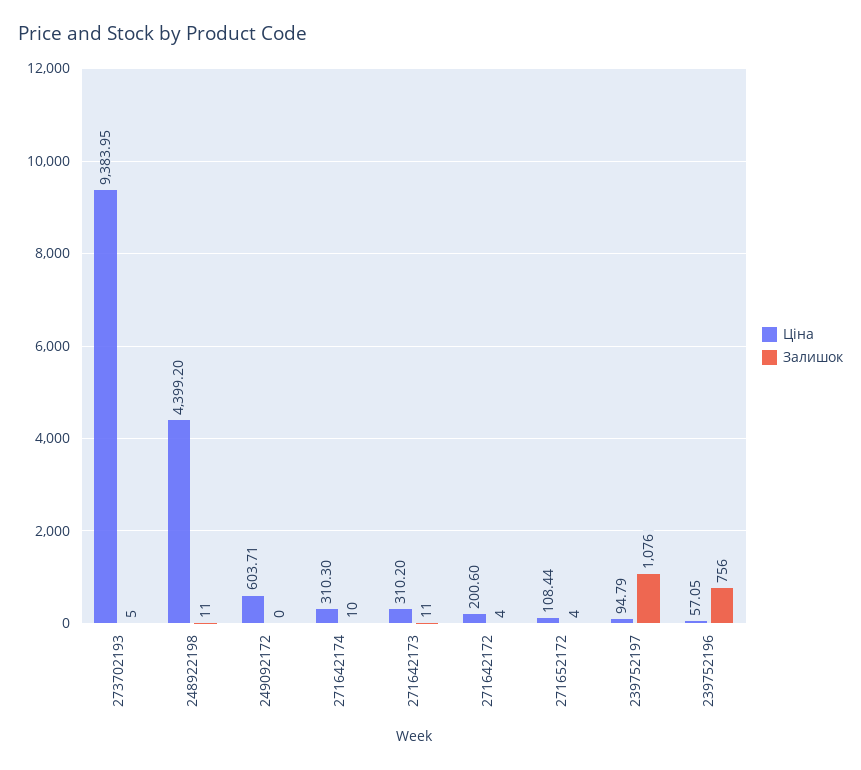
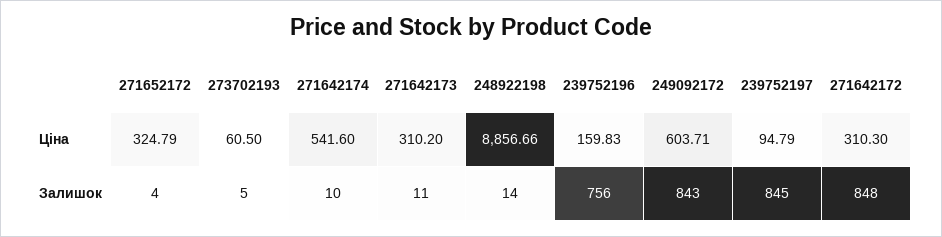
Ціна, 273702193: 9383.95 -> 60.5
Ціна, 248922198: 4399.2 -> 8856.66
Залишок, 248922198: 11 -> 14
Залишок, 249092172: 0 -> 843
Ціна, 271642174: 310.3 -> 541.6
Ціна, 271642172: 200.6 -> 310.3
Залишок, 271642172: 4 -> 848
Ціна, 271652172: 108.44 -> 324.79
Залишок, 239752197: 1076 -> 845
Ціна, 239752196: 57.05 -> 159.83

